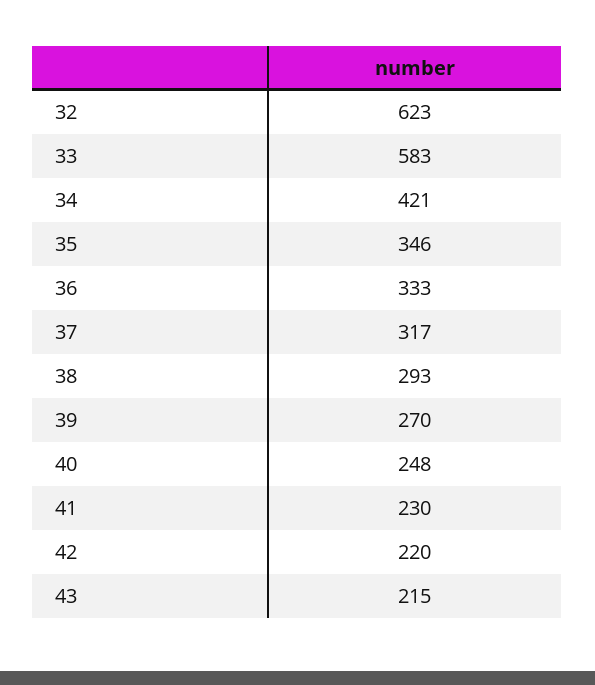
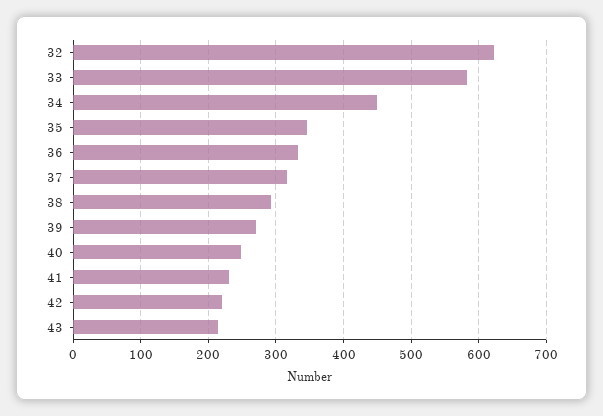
34: 421 -> 450

